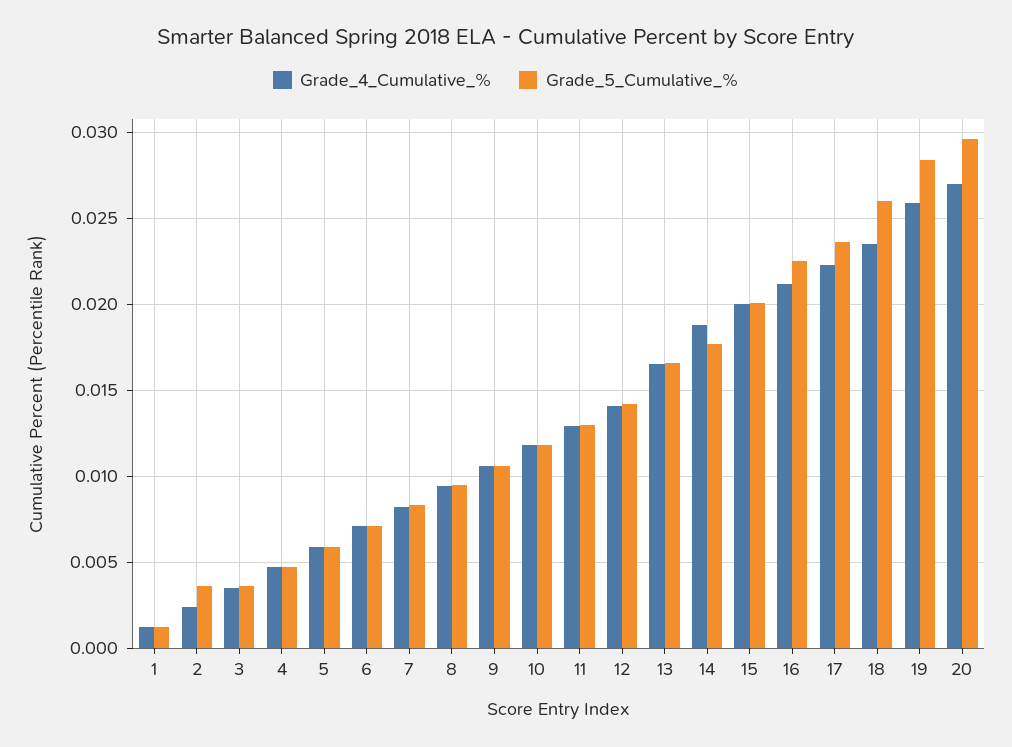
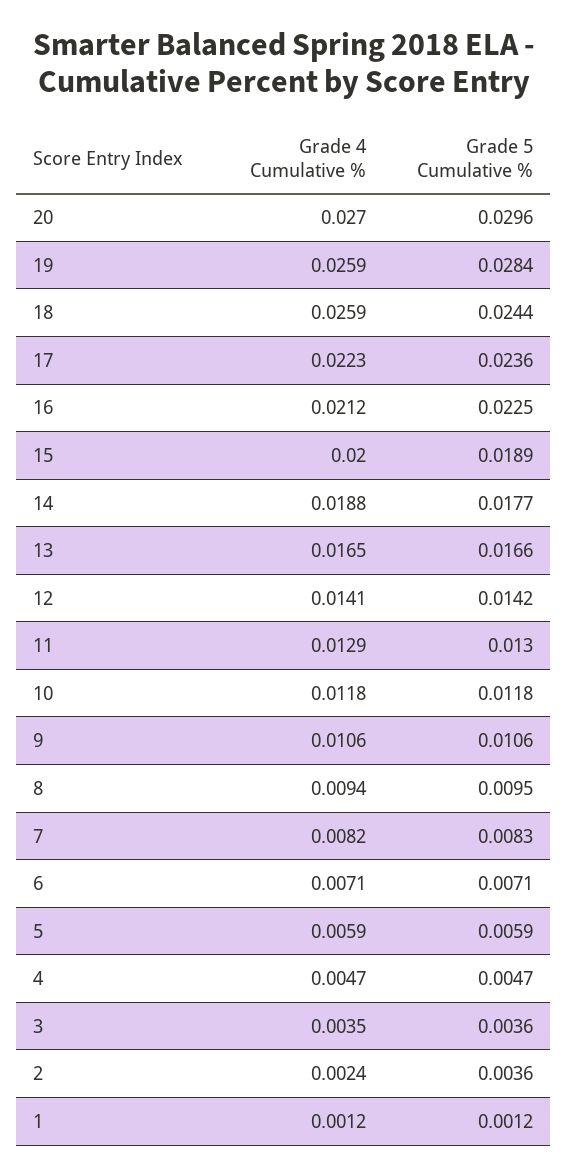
Grade_5_Cumulative_%, 15: 0.02 -> 0.0189
Grade_4_Cumulative_%, 18: 0.0235 -> 0.0259
Grade_5_Cumulative_%, 18: 0.026 -> 0.0244

